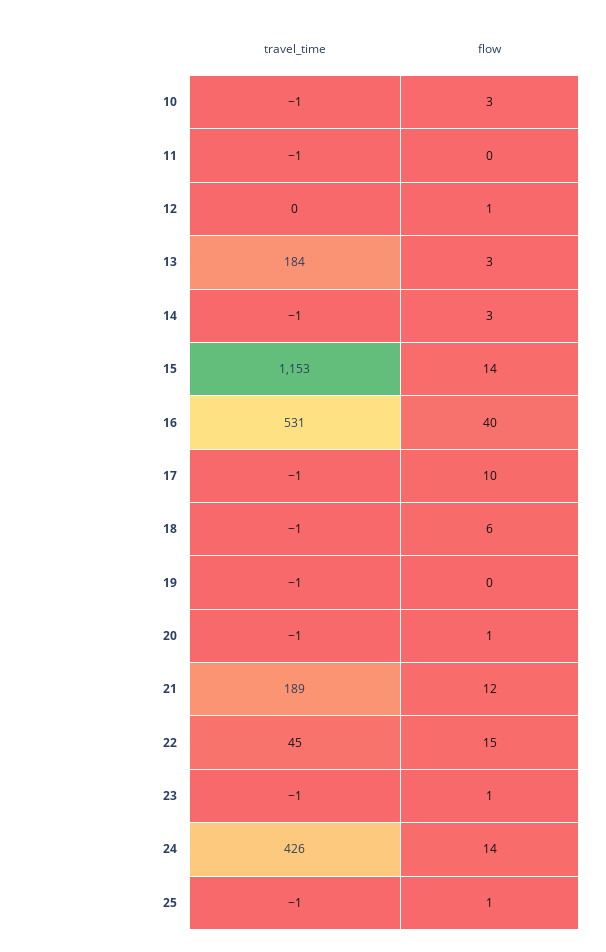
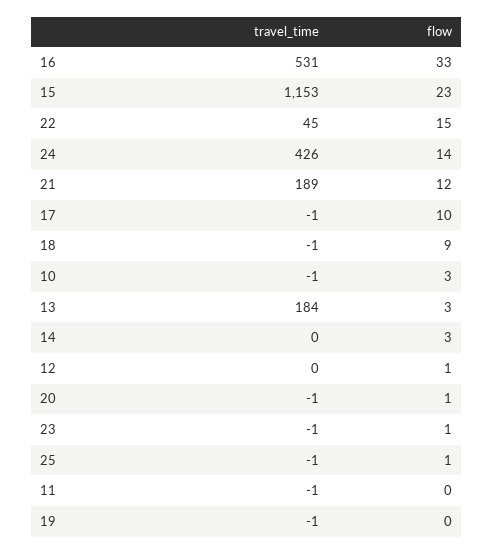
travel_time, 14: -1 -> 0
flow, 15: 14 -> 23
flow, 16: 40 -> 33
flow, 18: 6 -> 9

